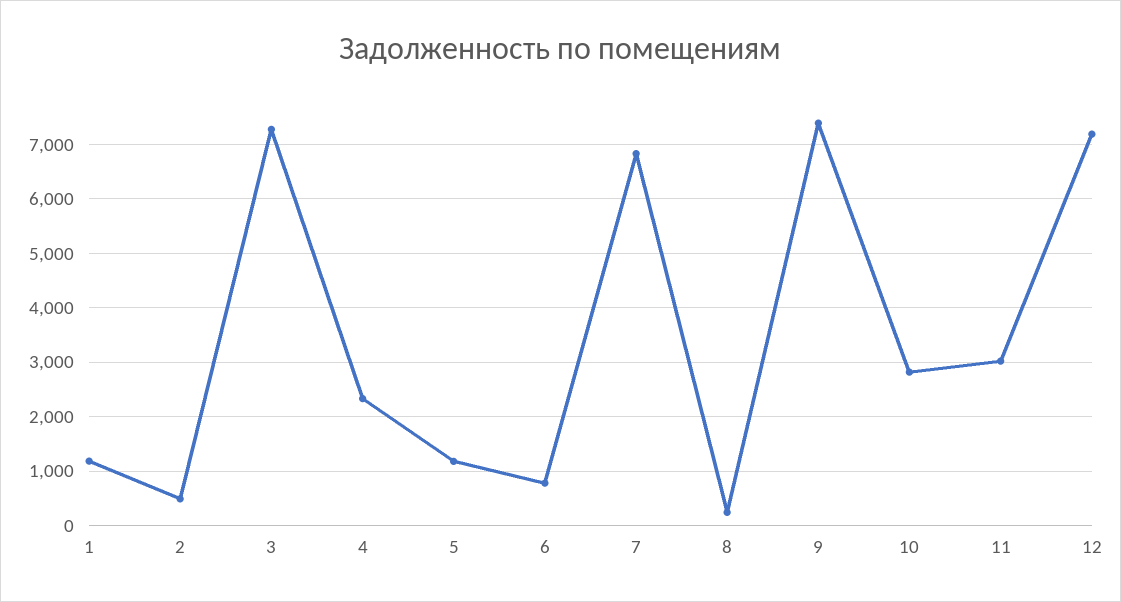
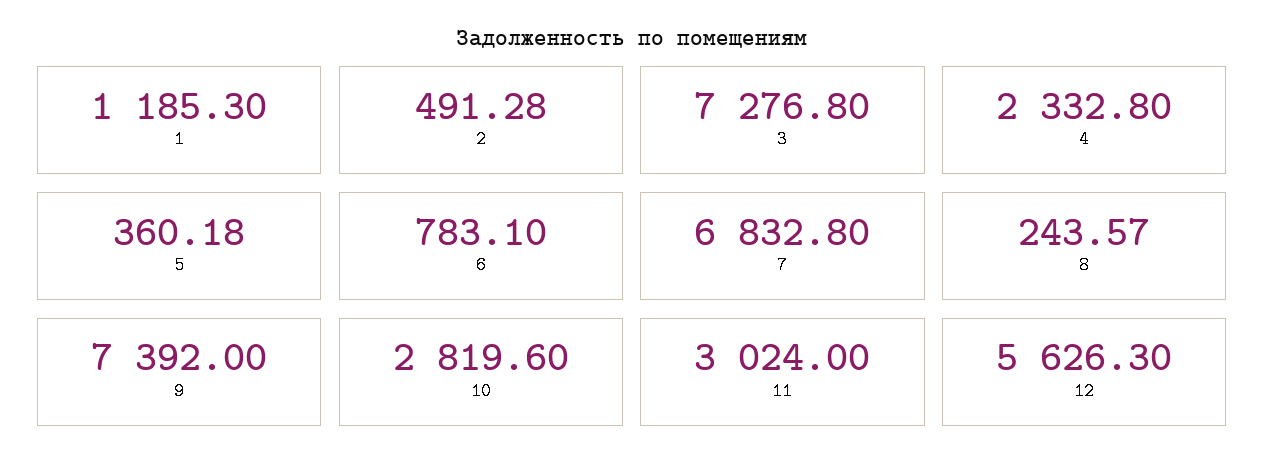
5: 1200 -> 360.18
12: 7200 -> 5626.3

